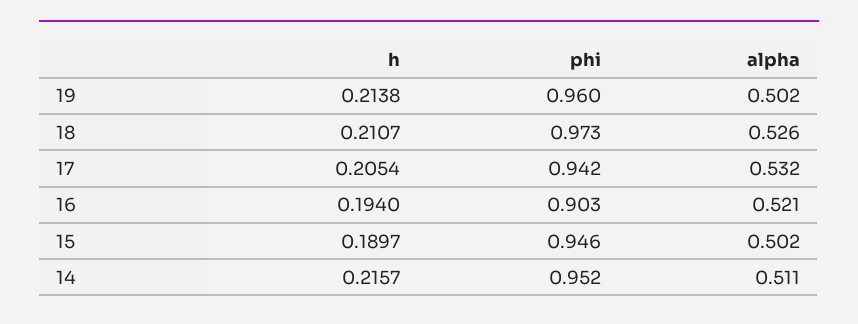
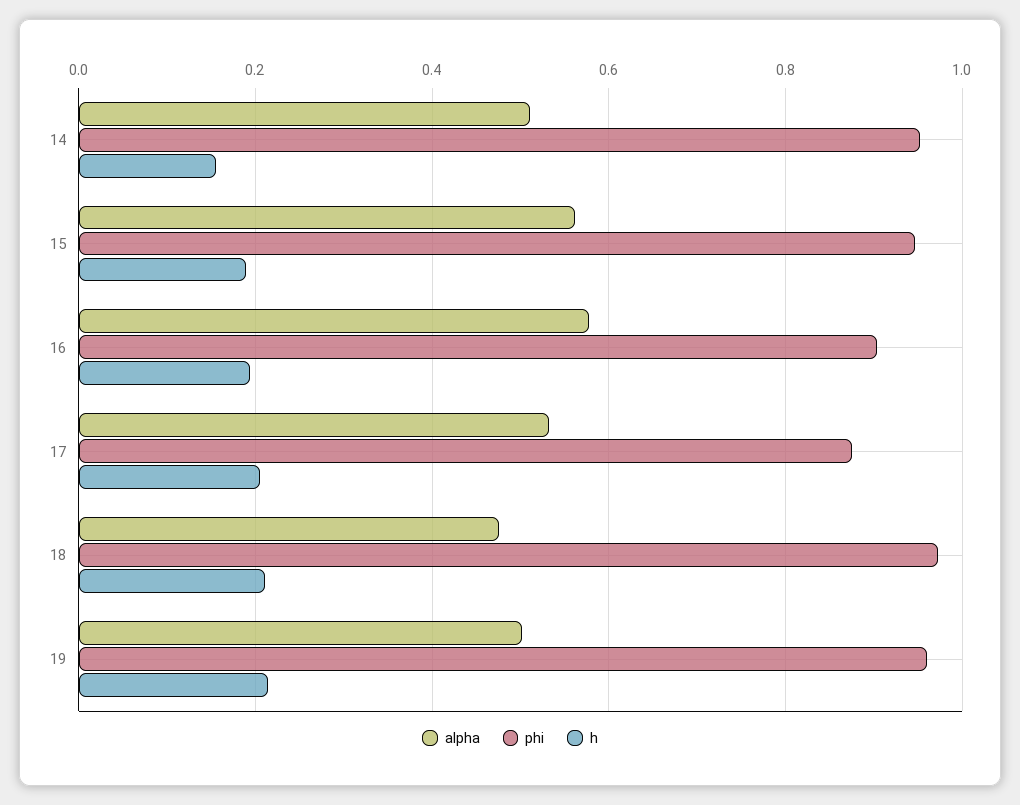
alpha, 18: 0.526 -> 0.48
phi, 17: 0.942 -> 0.88
alpha, 16: 0.521 -> 0.58
alpha, 15: 0.502 -> 0.56
h, 14: 0.2157 -> 0.16

